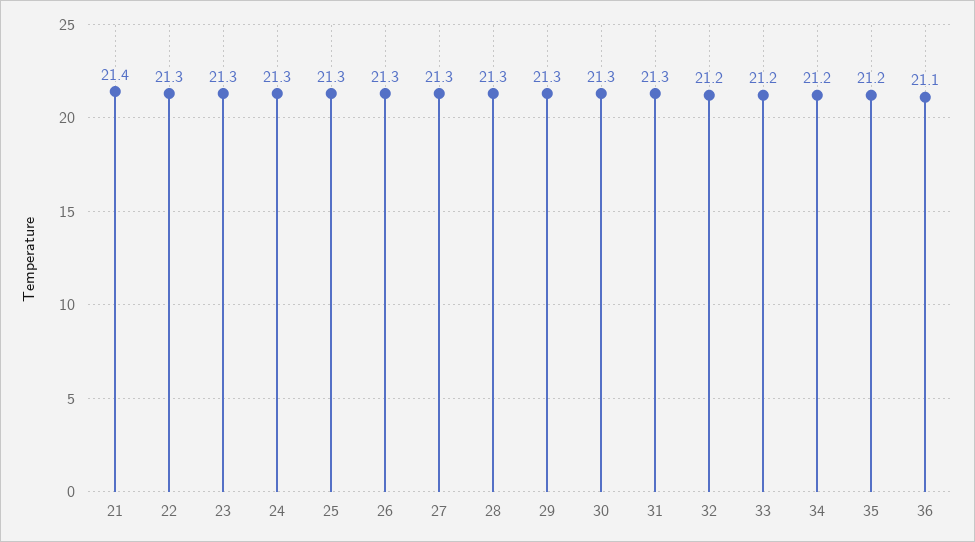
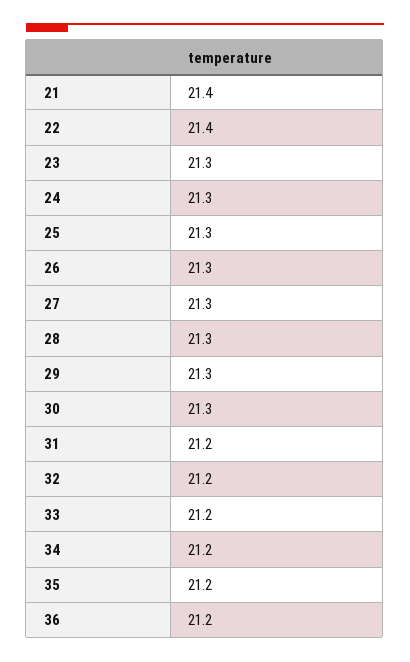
22: 21.3 -> 21.4
31: 21.3 -> 21.2
36: 21.1 -> 21.2

